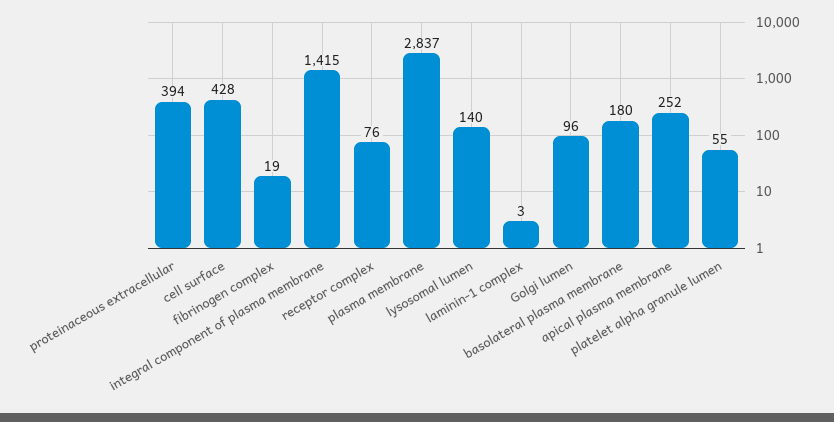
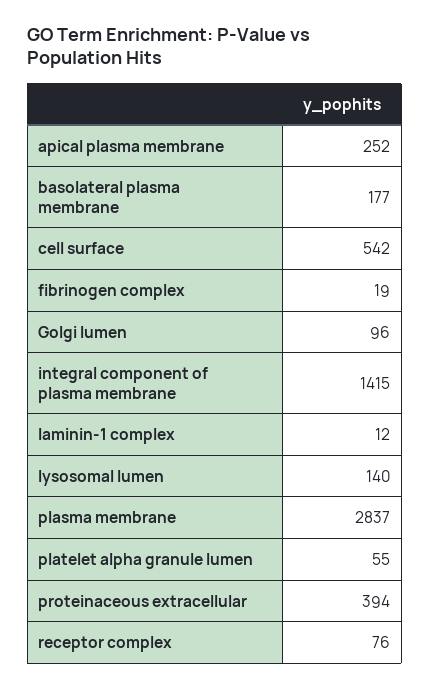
cell surface: 428 -> 542
laminin-1 complex: 3 -> 12
basolateral plasma membrane: 180 -> 177

